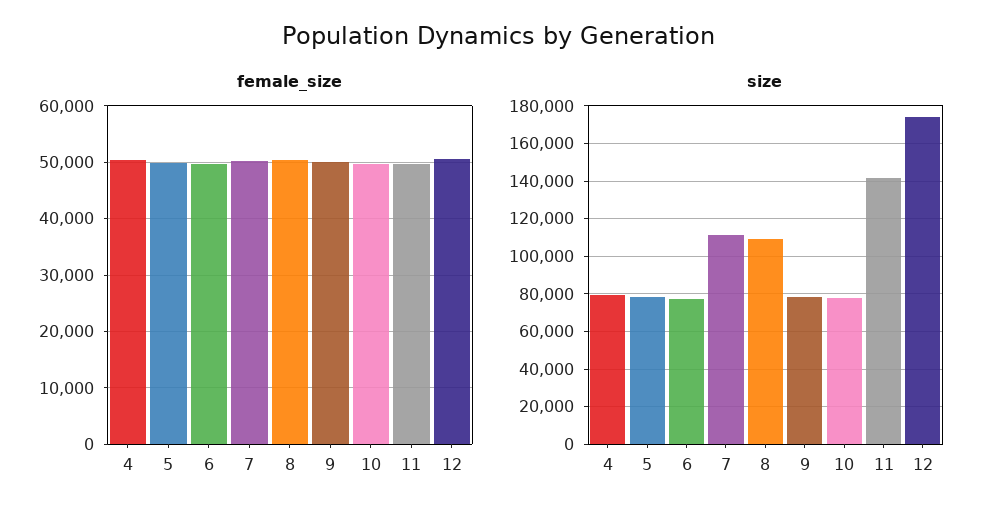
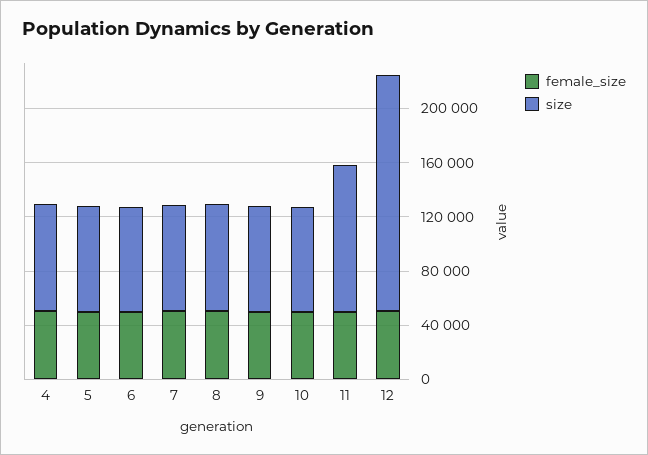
size, 7: 110000 -> 80000
size, 8: 110000 -> 80000
size, 11: 140000 -> 110000

